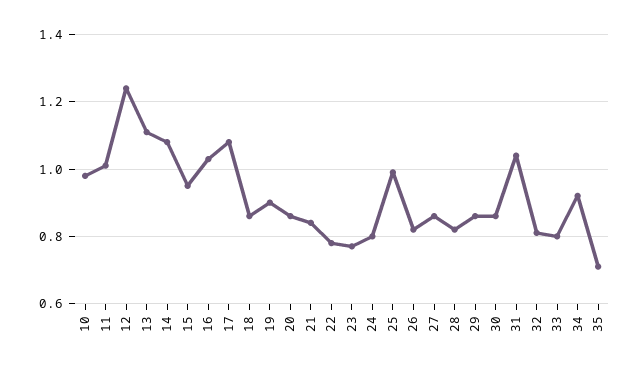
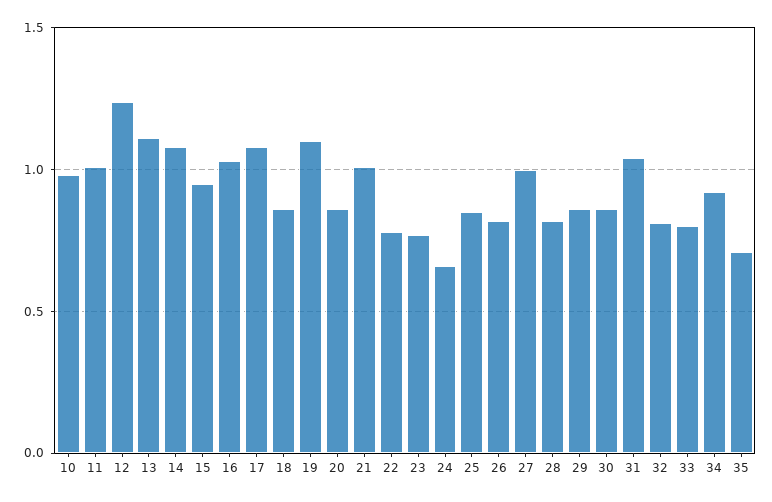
19: 0.9 -> 1.1
21: 0.85 -> 1
24: 0.8 -> 0.65
25: 1 -> 0.85
27: 0.85 -> 1

